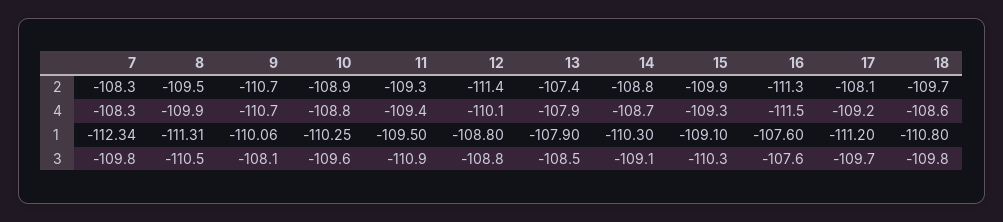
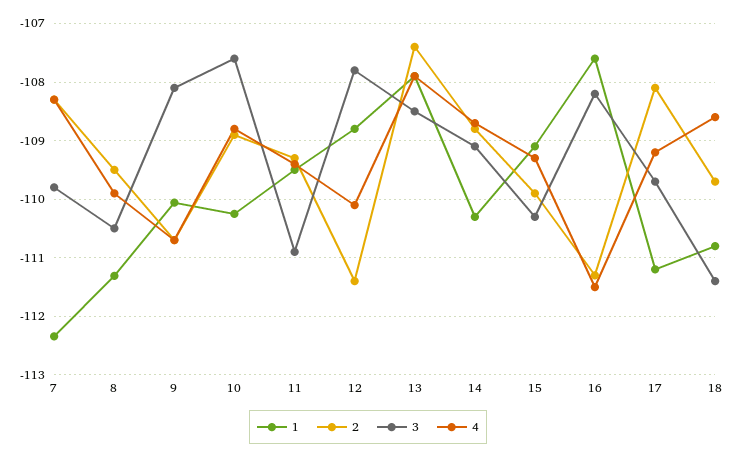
3, 10: -109.6 -> -107.6
3, 12: -108.8 -> -107.8
3, 16: -107.6 -> -108.2
3, 18: -109.8 -> -111.4

